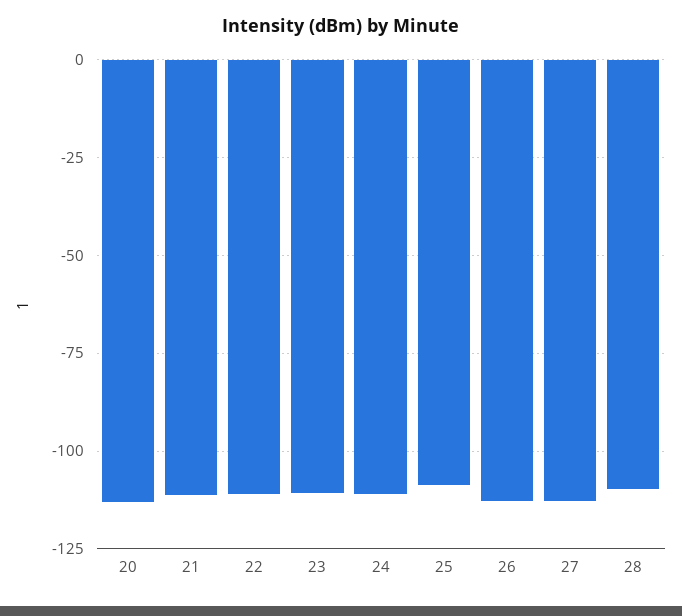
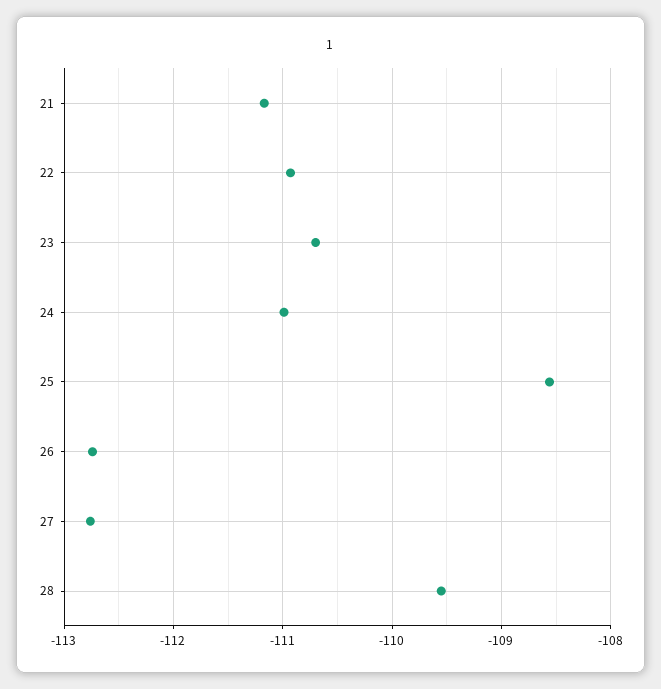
20: -112.5 -> none

